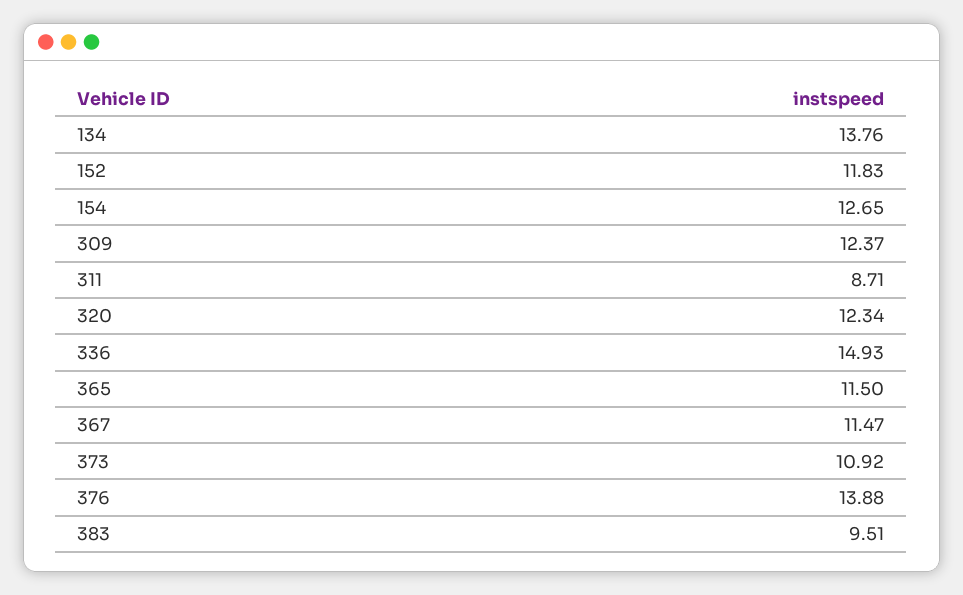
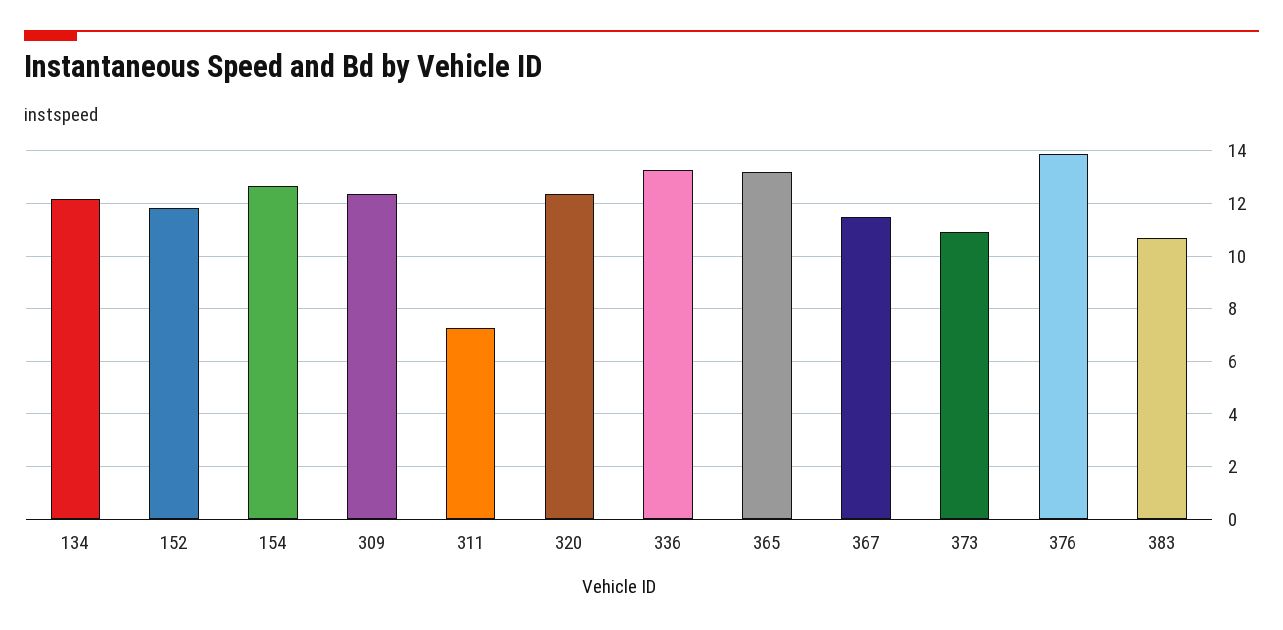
134: 13.76 -> 12.25
311: 8.71 -> 7.25
336: 14.93 -> 13.25
365: 11.5 -> 13.25
383: 9.51 -> 10.75

